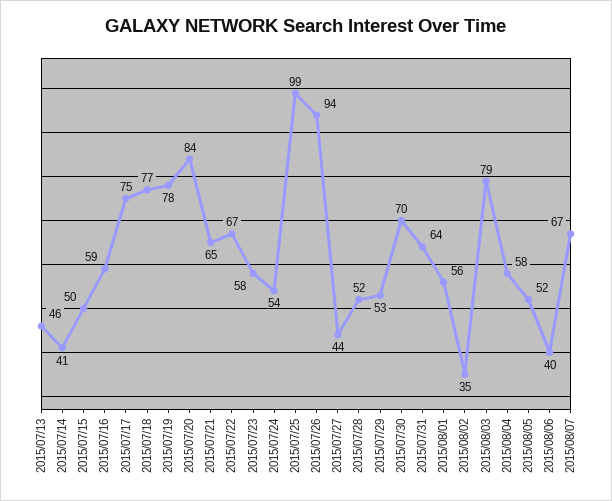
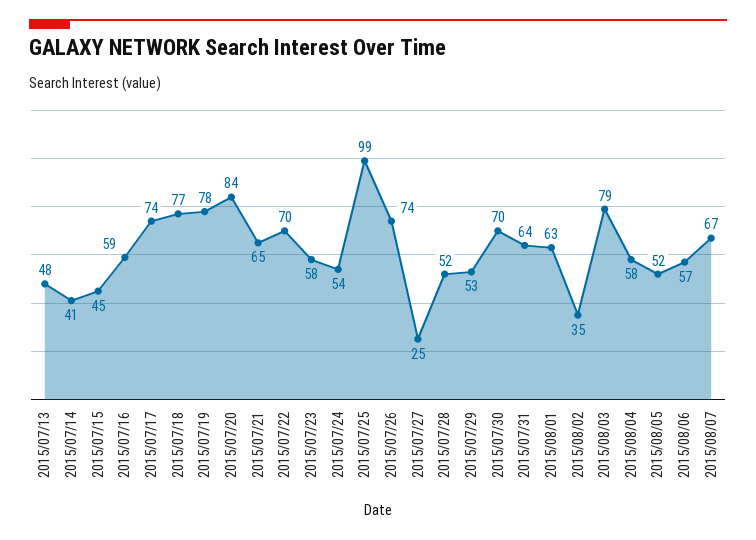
2015/07/13: 46 -> 48
2015/07/15: 50 -> 45
2015/07/17: 75 -> 74
2015/07/22: 67 -> 70
2015/07/26: 94 -> 74
2015/07/27: 44 -> 25
2015/08/01: 56 -> 63
2015/08/06: 40 -> 57

